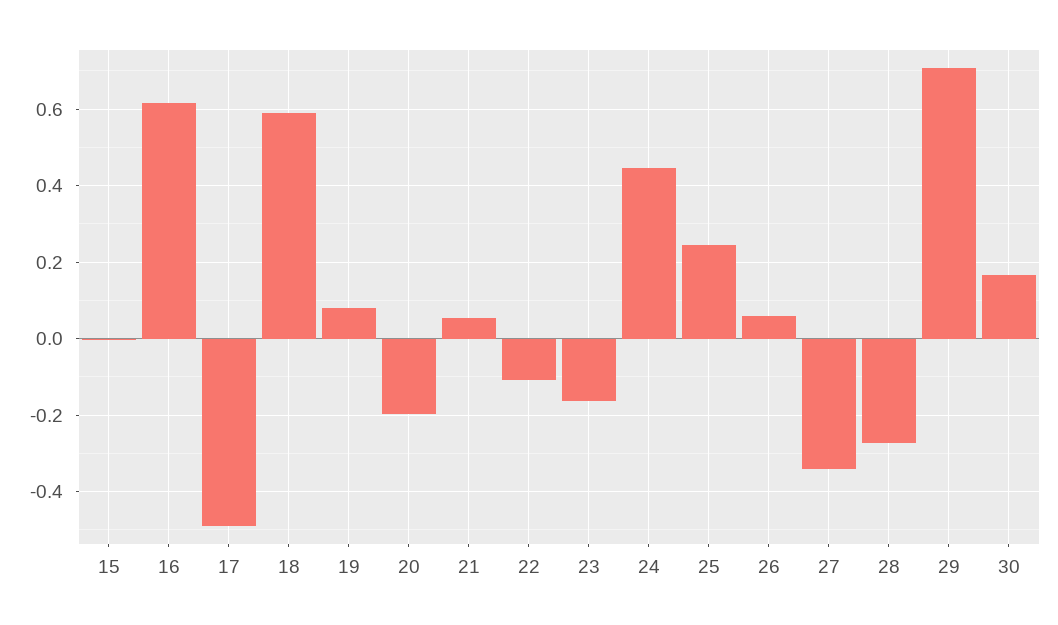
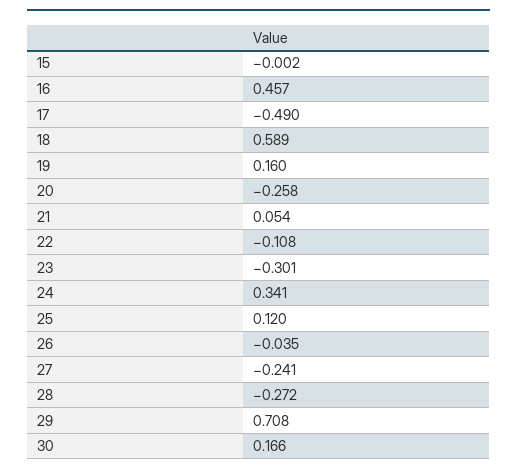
16: 0.62 -> 0.457
19: 0.08 -> 0.16
20: -0.2 -> -0.258
23: -0.16 -> -0.301
24: 0.44 -> 0.341
25: 0.24 -> 0.12
26: 0.06 -> -0.035
27: -0.34 -> -0.241

